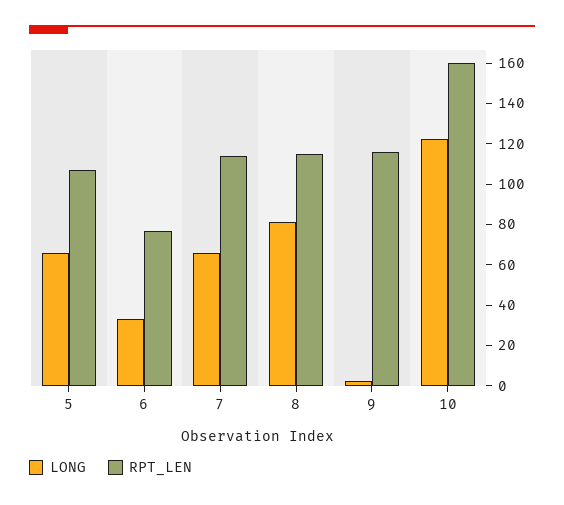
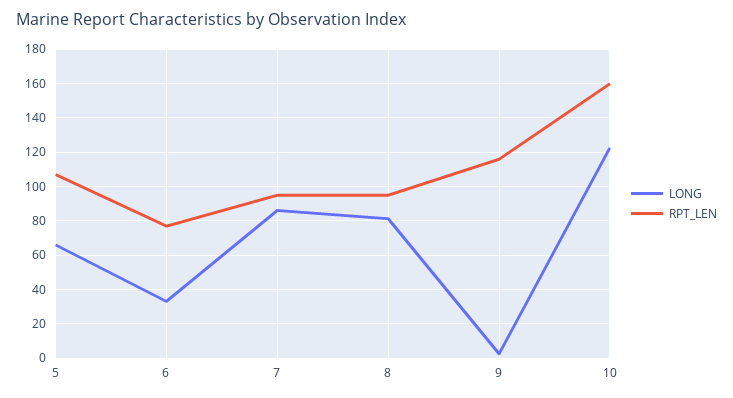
LONG, 7: 65 -> 85
RPT_LEN, 7: 115 -> 95
RPT_LEN, 8: 115 -> 95

